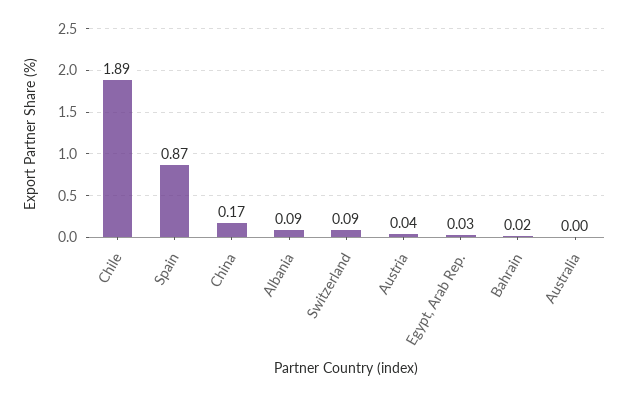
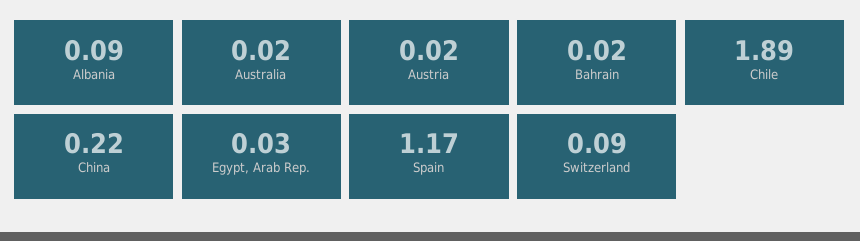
Spain: 0.87 -> 1.17
China: 0.17 -> 0.22
Austria: 0.04 -> 0.02
Australia: 0 -> 0.02

